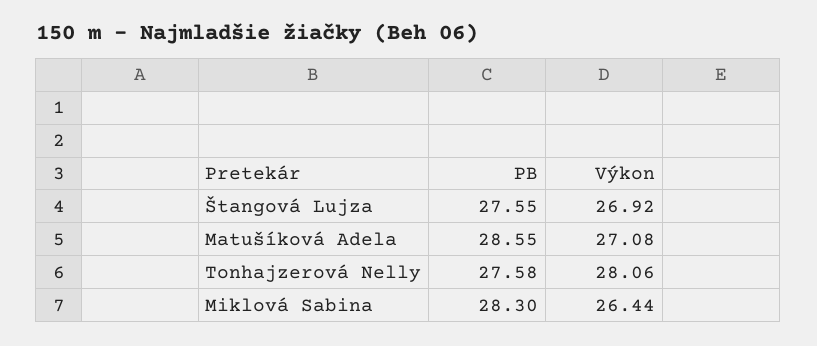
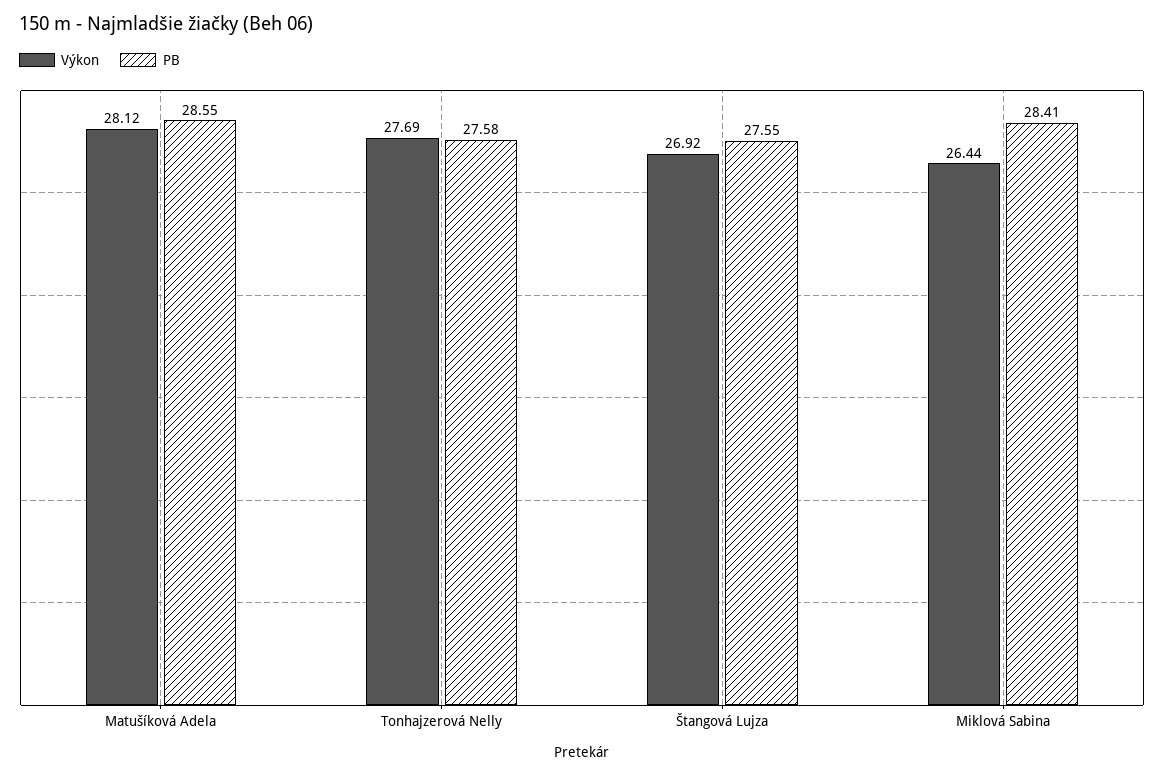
Výkon, Matušíková Adela: 27.08 -> 28.12
Výkon, Tonhajzerová Nelly: 28.06 -> 27.69
PB, Miklová Sabina: 28.3 -> 28.41

